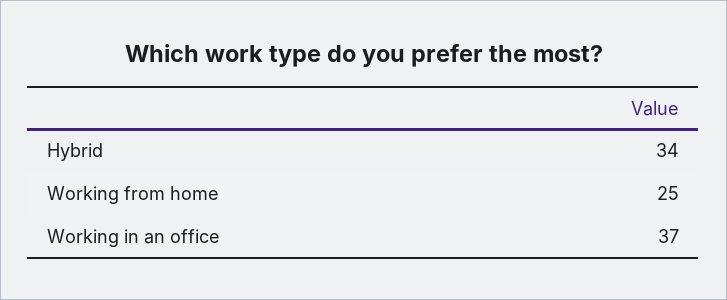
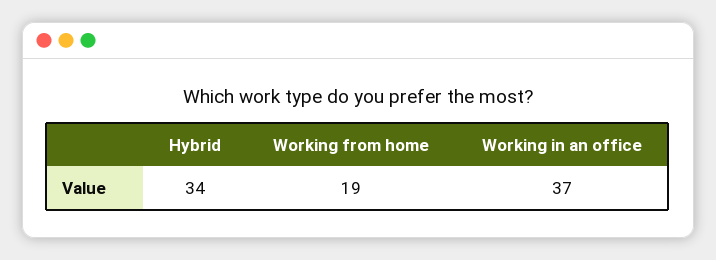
Working from home: 25 -> 19

